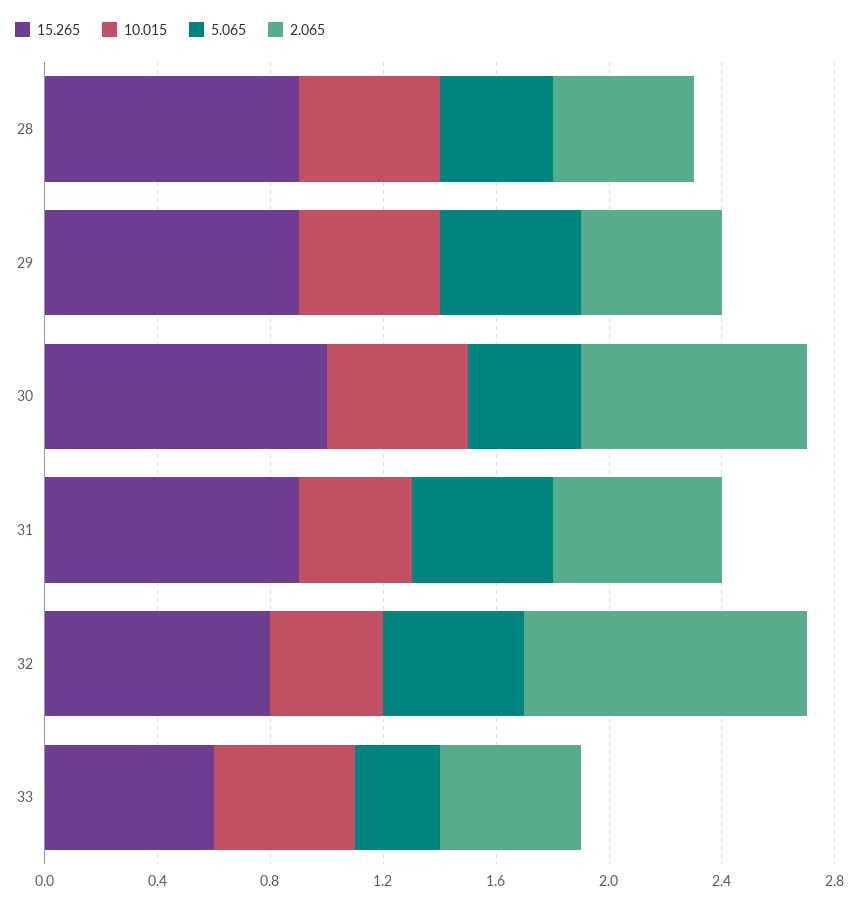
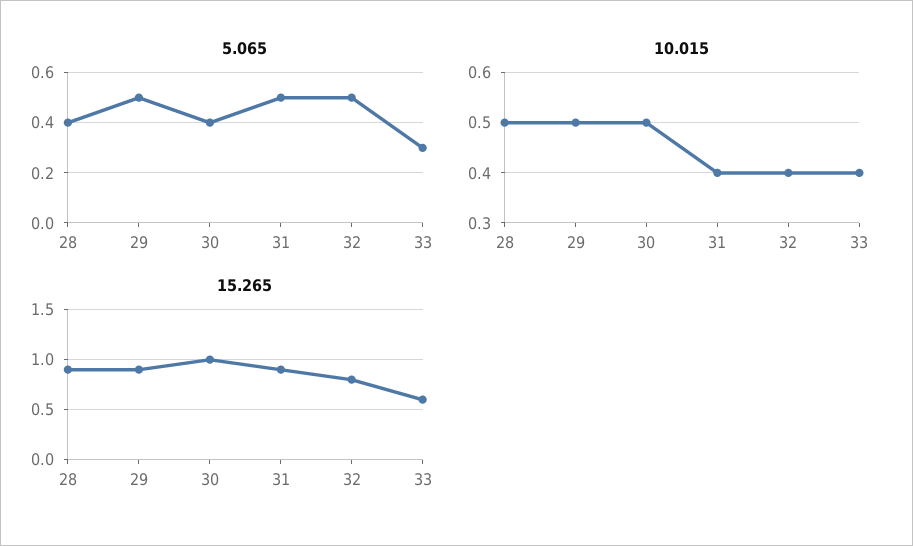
2.065, 28: 0.5 -> none
2.065, 29: 0.5 -> none
2.065, 30: 0.8 -> none
2.065, 31: 0.6 -> none
2.065, 32: 1 -> none
10.015, 33: 0.5 -> 0.4
2.065, 33: 0.5 -> none

